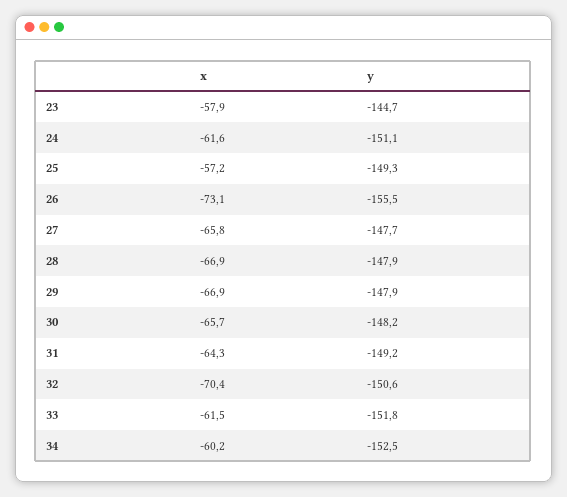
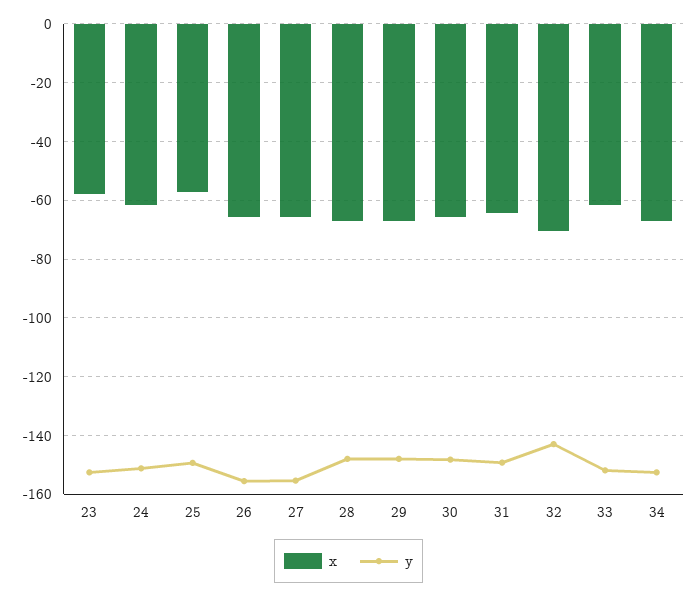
y, 23: -144.7 -> -152.5
x, 26: -73.1 -> -65
y, 27: -147.7 -> -155
y, 32: -150.6 -> -142.5
x, 34: -60.2 -> -67.5

